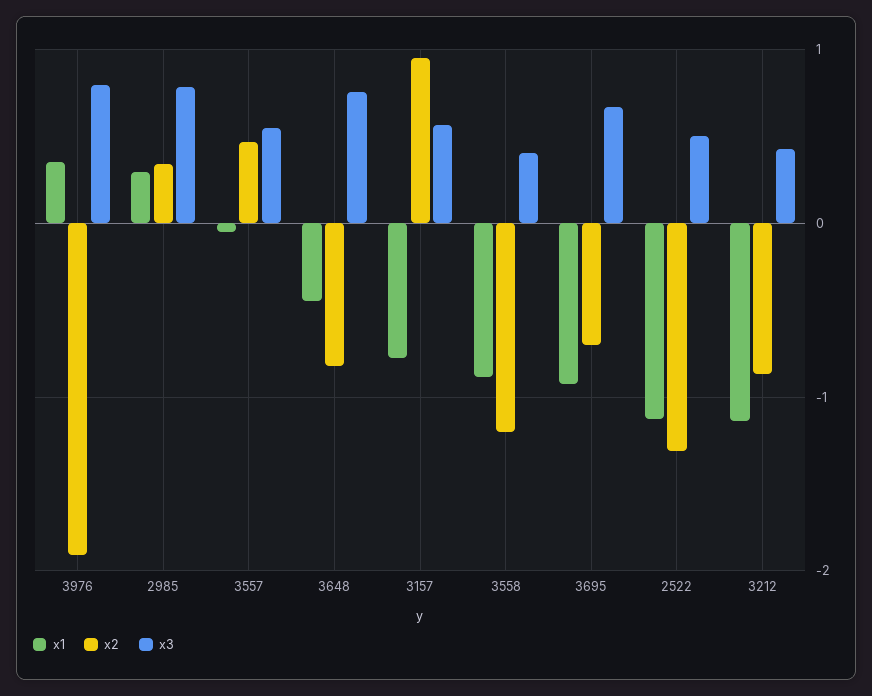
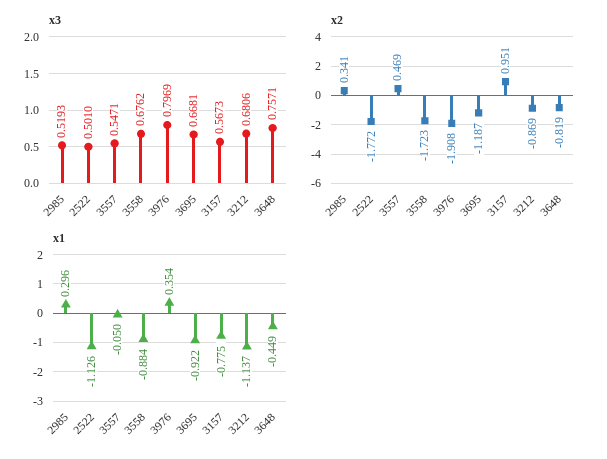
x3, 2985: 0.8 -> 0.5193
x2, 3558: -1.2 -> -1.723
x3, 3558: 0.4 -> 0.6762
x2, 3695: -0.7 -> -1.187
x2, 2522: -1.3 -> -1.772
x3, 3212: 0.4 -> 0.6806

